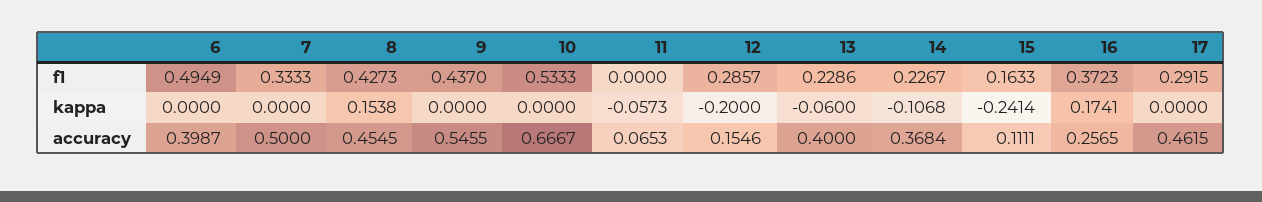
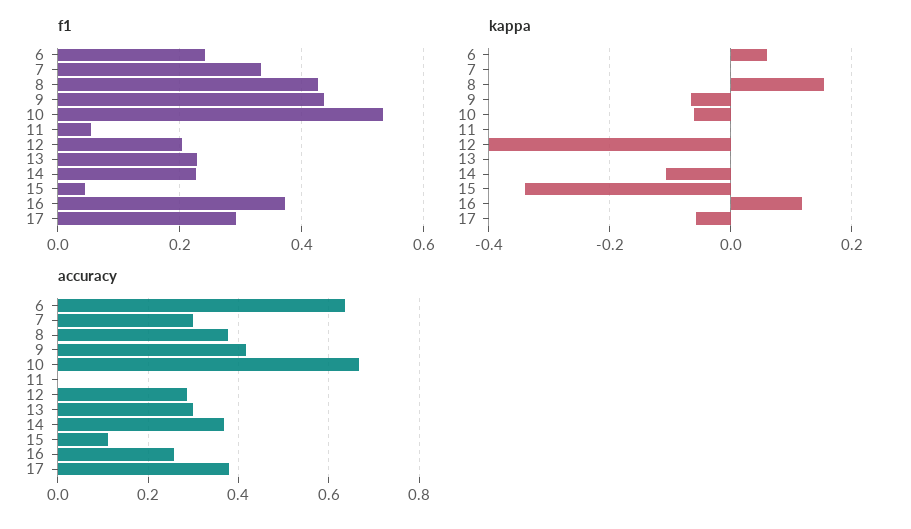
f1, 6: 0.4949 -> 0.24
f1, 11: 0 -> 0.06
f1, 12: 0.2857 -> 0.2
f1, 15: 0.1633 -> 0.04
kappa, 6: 0 -> 0.06
kappa, 9: 0 -> -0.06
kappa, 10: 0 -> -0.06
kappa, 11: -0.0573 -> 0
kappa, 12: -0.2 -> -0.4
kappa, 13: -0.06 -> 0
kappa, 15: -0.2414 -> -0.34
kappa, 16: 0.1741 -> 0.12
kappa, 17: 0 -> -0.06
accuracy, 6: 0.3987 -> 0.64
accuracy, 7: 0.5 -> 0.3
accuracy, 8: 0.4545 -> 0.38
accuracy, 9: 0.5455 -> 0.42
accuracy, 11: 0.0653 -> 0
accuracy, 12: 0.1546 -> 0.28
accuracy, 13: 0.4 -> 0.3
accuracy, 17: 0.4615 -> 0.38

